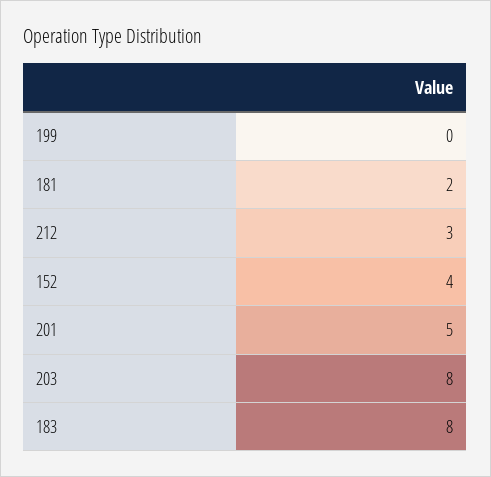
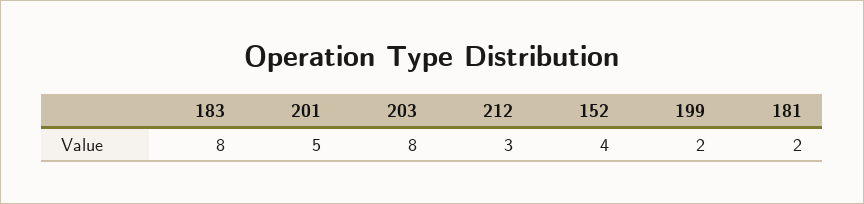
199: 0 -> 2

